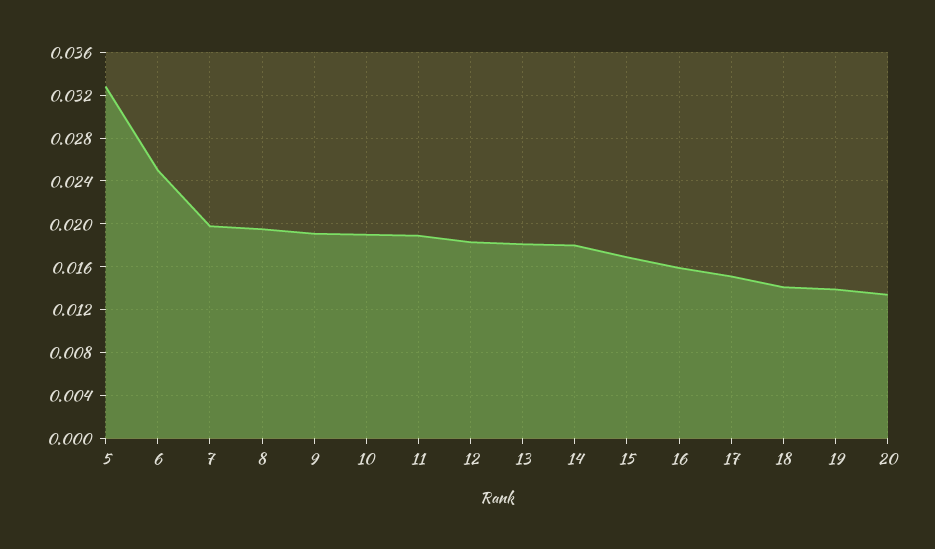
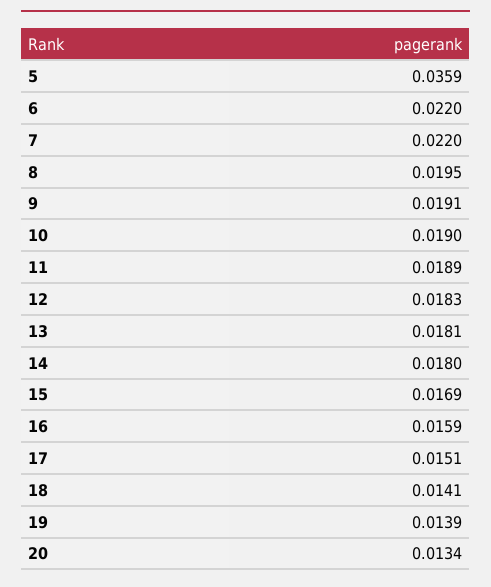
5: 0.033 -> 0.0359
6: 0.025 -> 0.022
7: 0.02 -> 0.022

